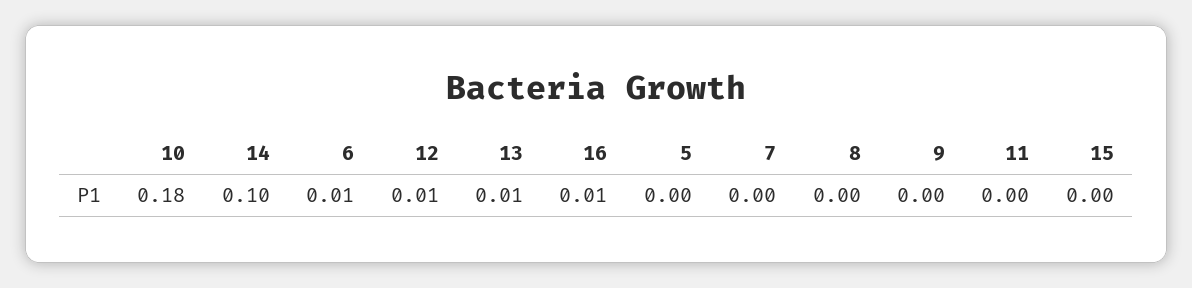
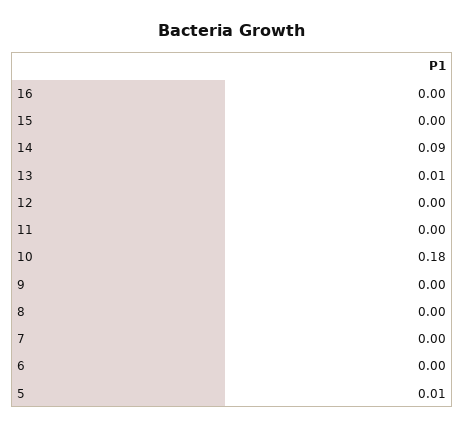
14: 0.1 -> 0.09
6: 0.01 -> 0
12: 0.01 -> 0
16: 0.01 -> 0
5: 0 -> 0.01

